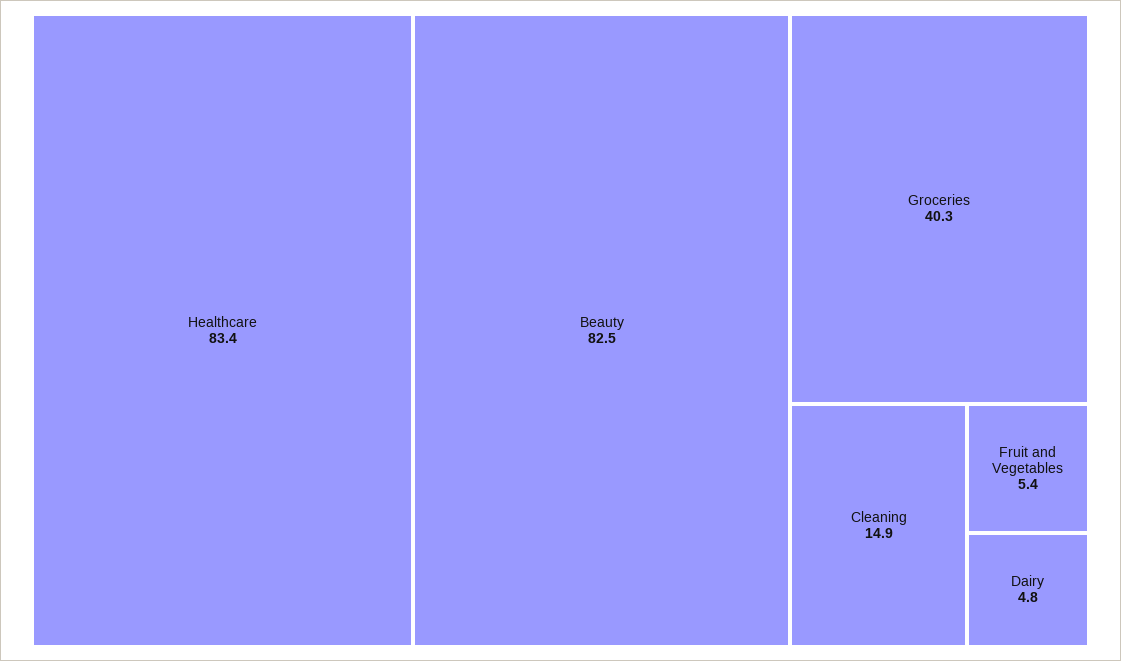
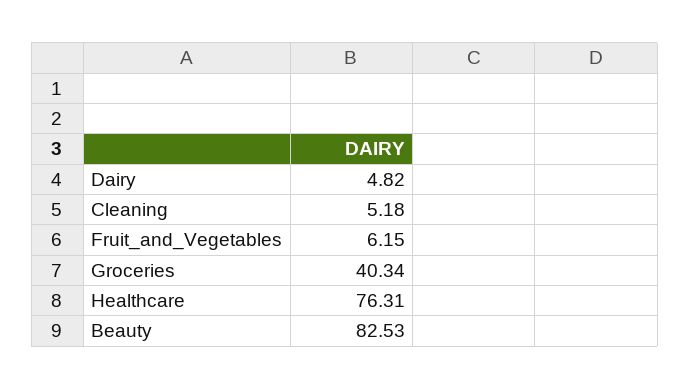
Healthcare: 83.4 -> 76.31
Cleaning: 14.9 -> 5.18
Fruit and Vegetables: 5.4 -> 6.15

